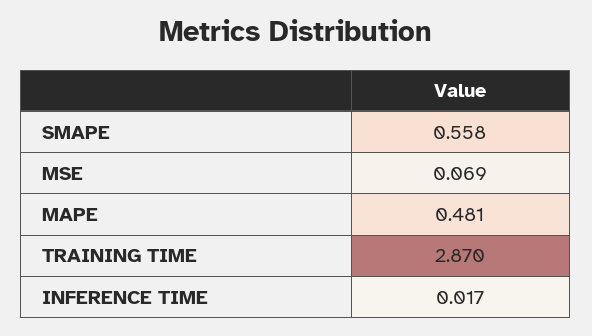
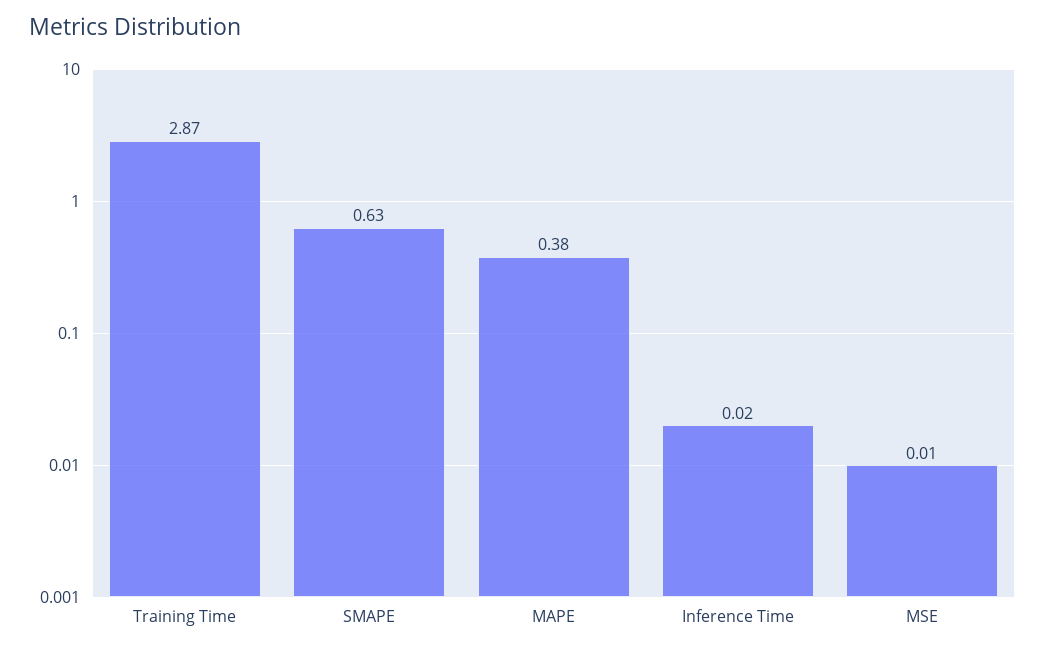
SMAPE: 0.558 -> 0.63
MSE: 0.069 -> 0.01
MAPE: 0.481 -> 0.38

